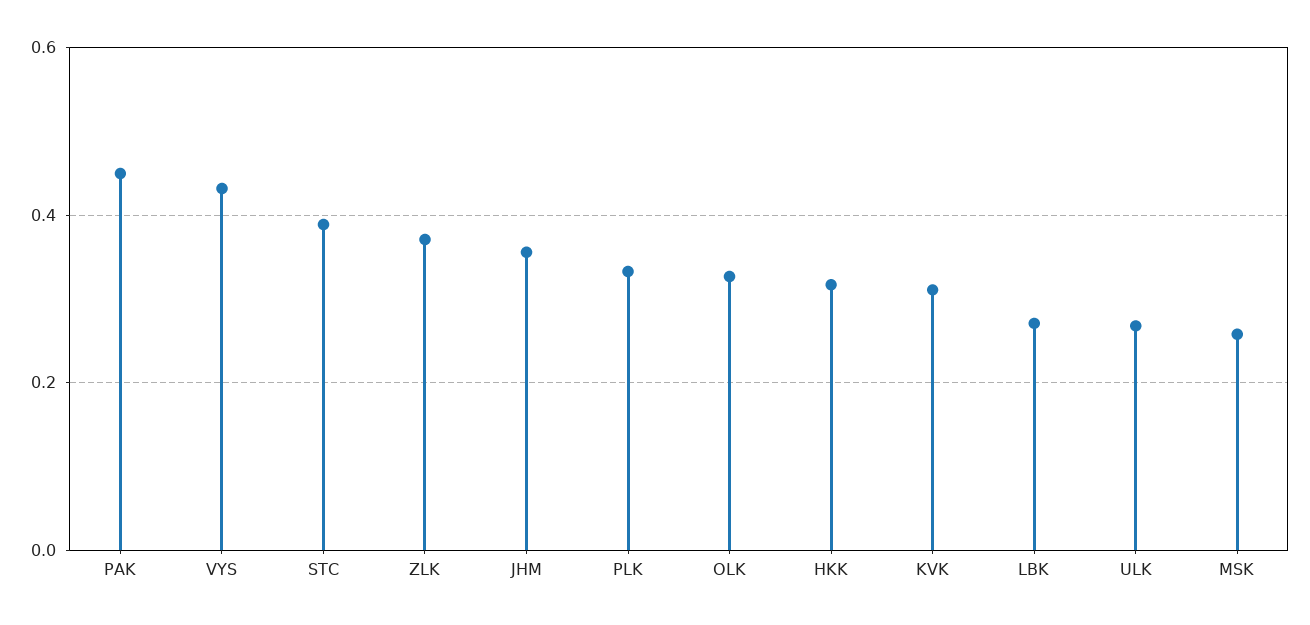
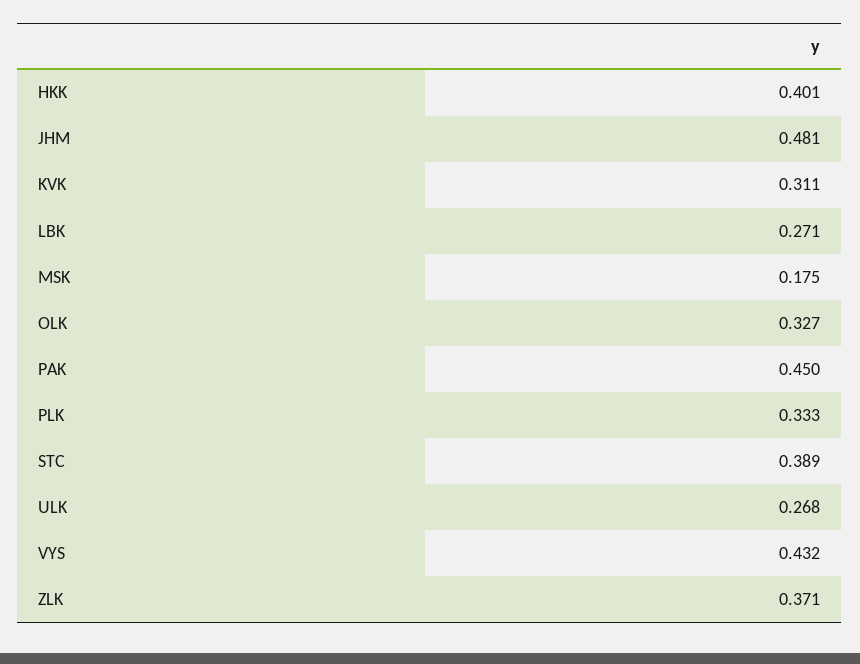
JHM: 0.36 -> 0.481
HKK: 0.32 -> 0.401
MSK: 0.26 -> 0.175

